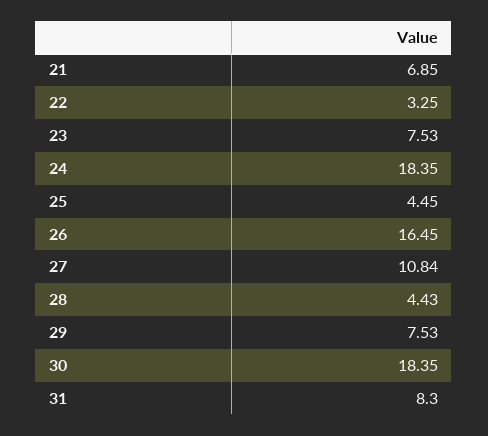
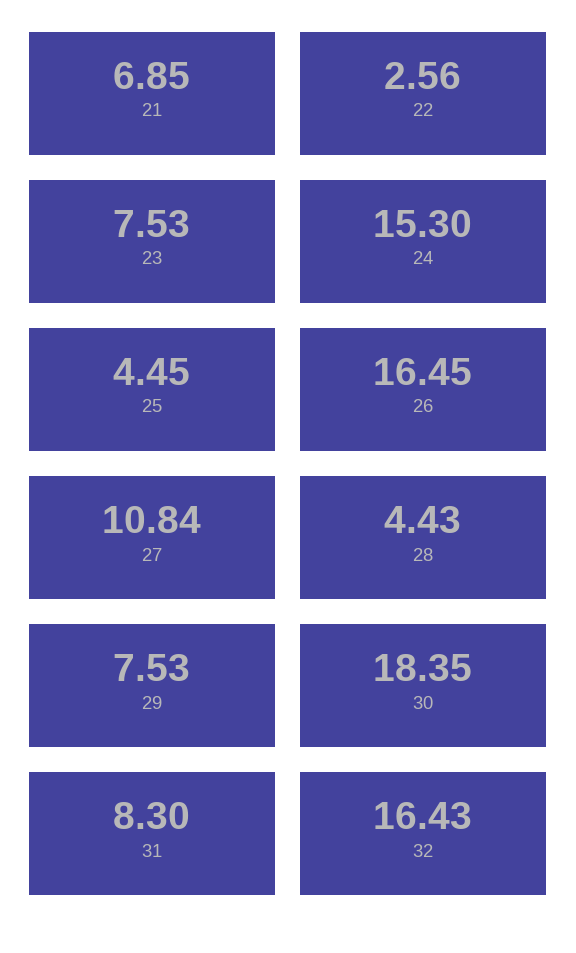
22: 3.25 -> 2.56
24: 18.35 -> 15.3
32: none -> 16.43

